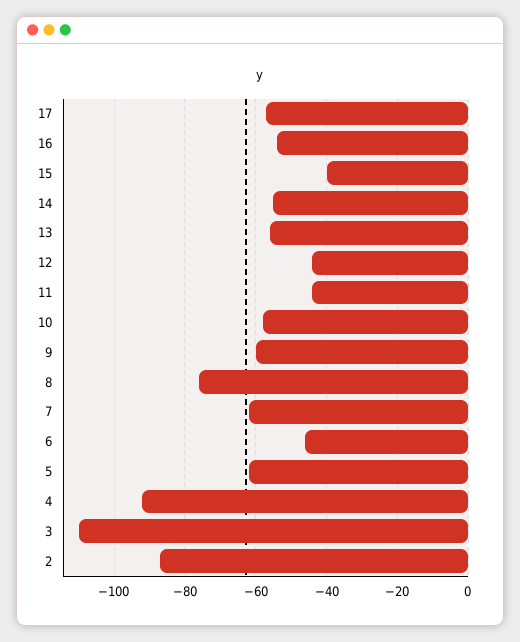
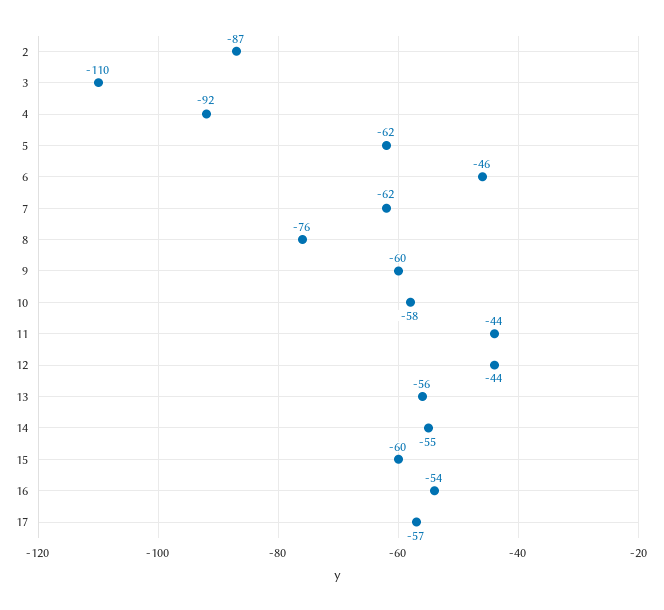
15: -40 -> -60

